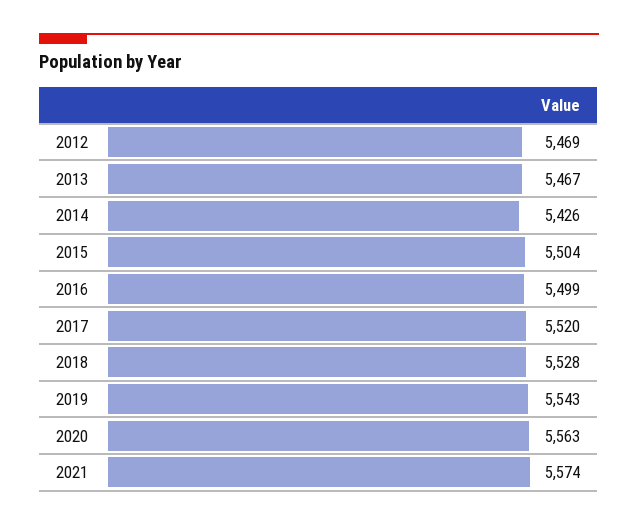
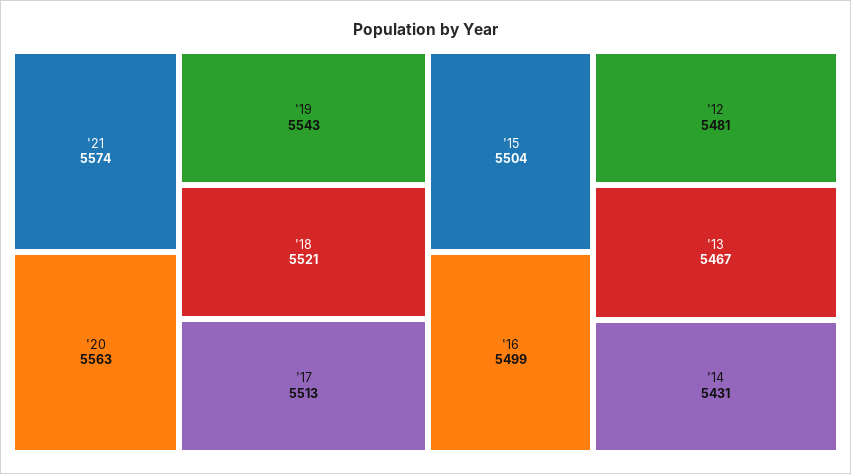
2012: 5469 -> 5481
2014: 5426 -> 5431
2017: 5520 -> 5513
2018: 5528 -> 5521

